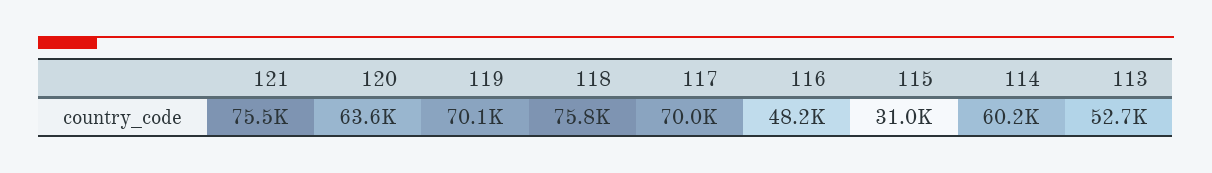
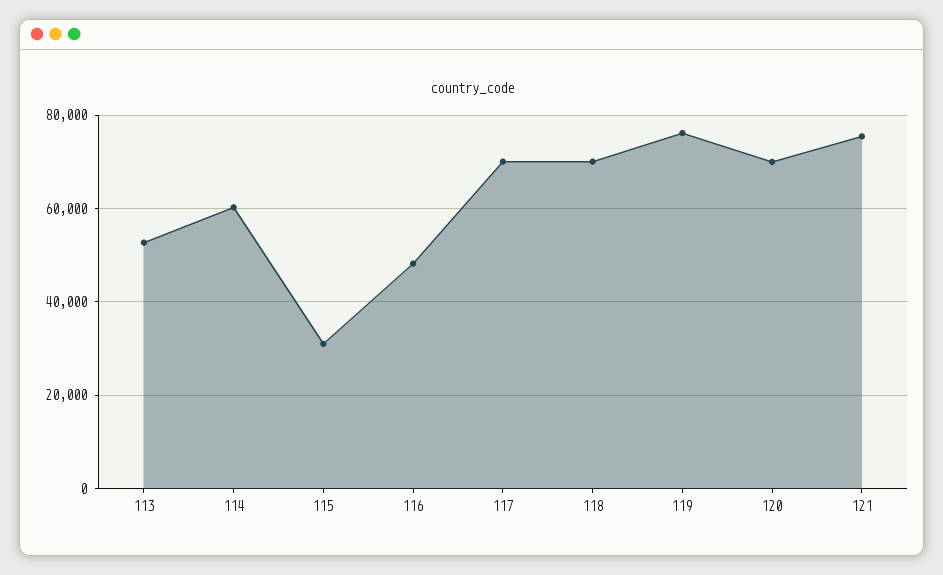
120: 63600 -> 70000
119: 70100 -> 76000
118: 75800 -> 70000

